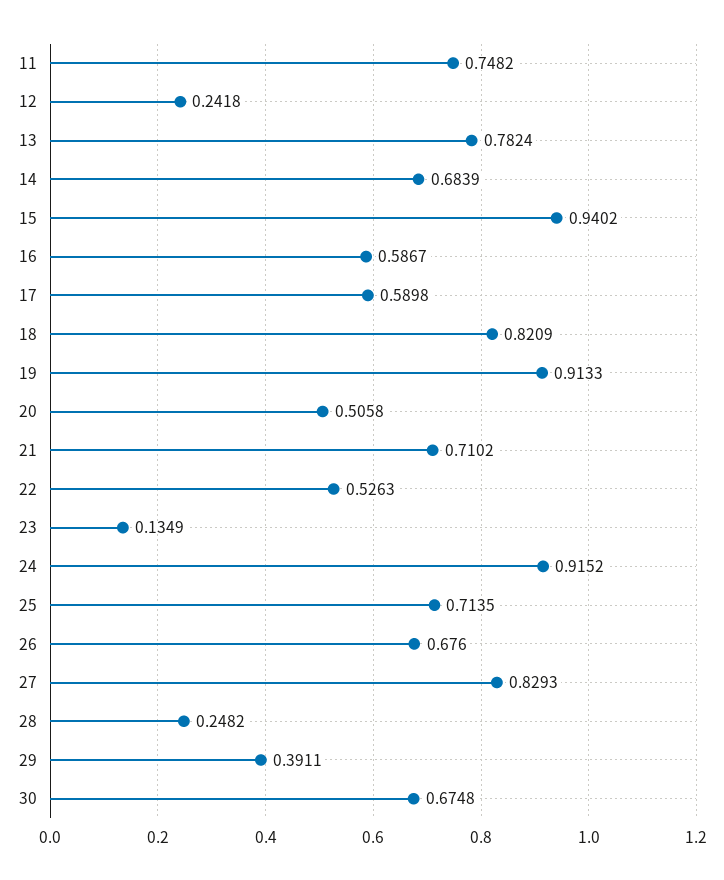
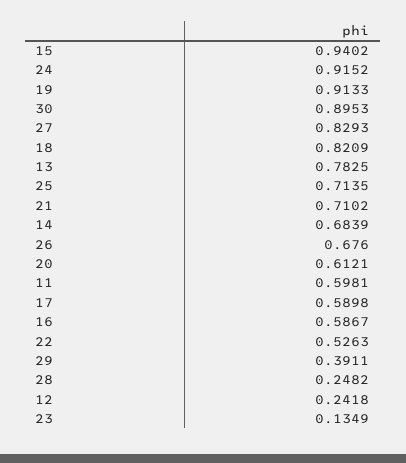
11: 0.7482 -> 0.5981
13: 0.7824 -> 0.7825
20: 0.5058 -> 0.6121
30: 0.6748 -> 0.8953

